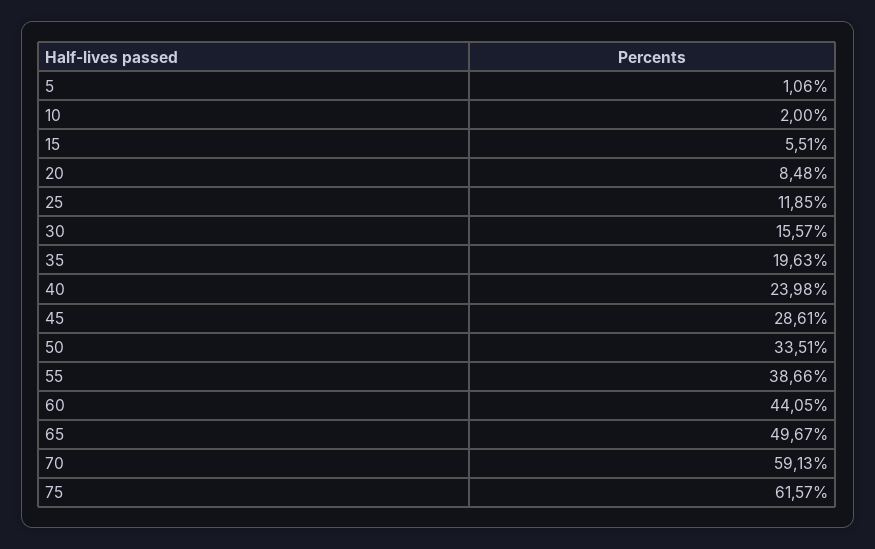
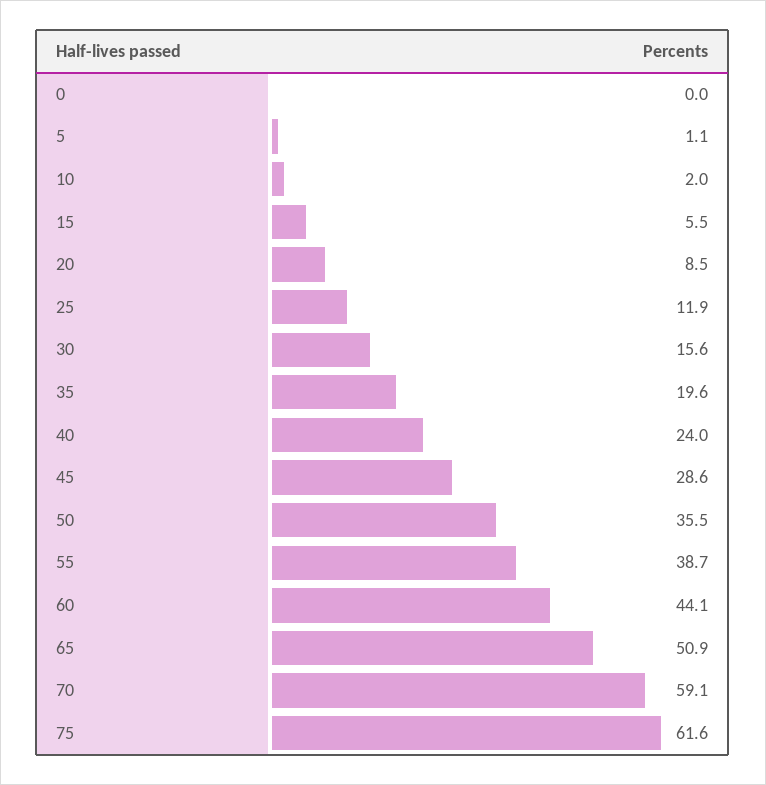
50: 33.51 -> 35.5
65: 49.67 -> 50.9
0: none -> 0

